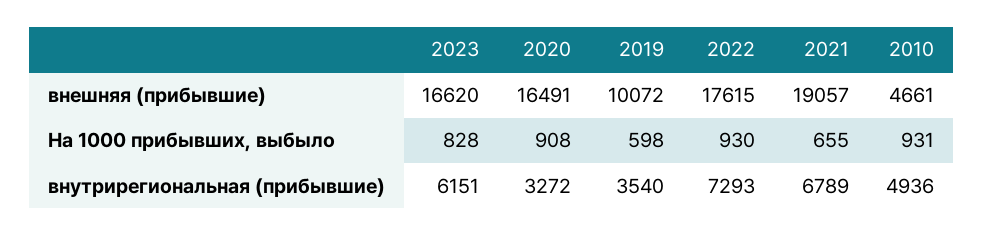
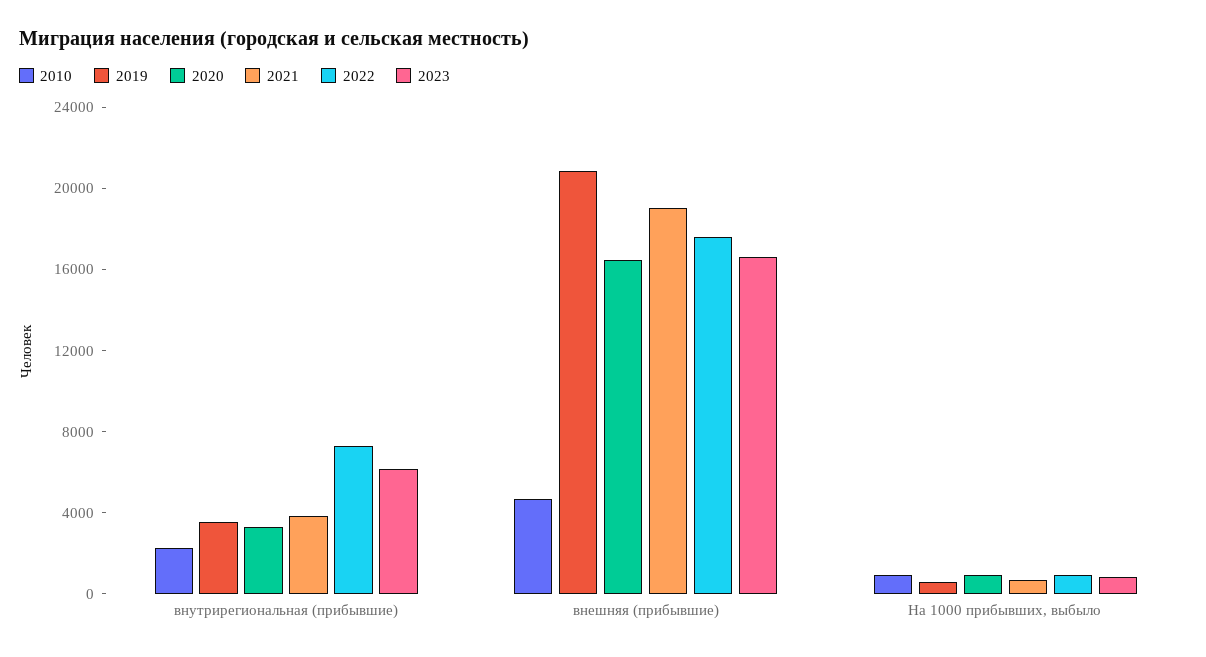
2019, внешняя (прибывшие): 10072 -> 21000
2021, внутрирегиональная (прибывшие): 6789 -> 4000
2010, внутрирегиональная (прибывшие): 4936 -> 2000

